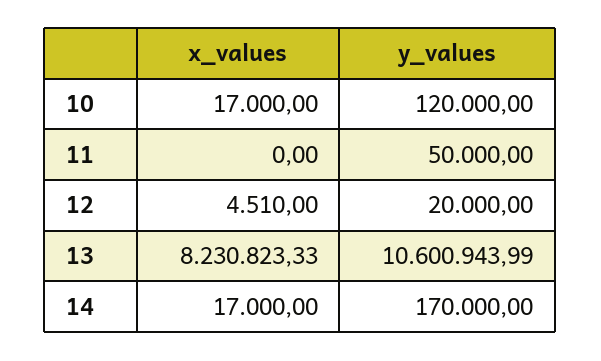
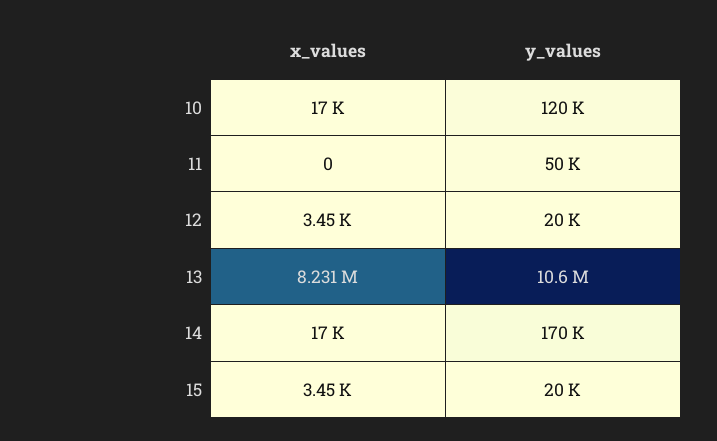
x_values, 12: 4510 -> 3450
x_values, 15: none -> 3450
y_values, 15: none -> 20000

